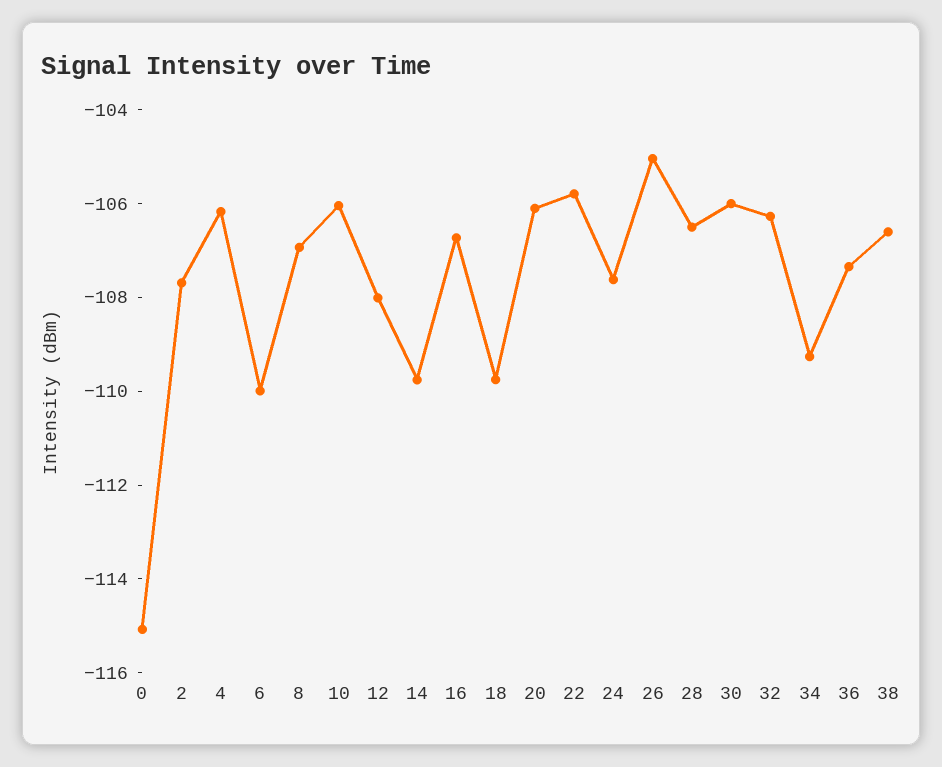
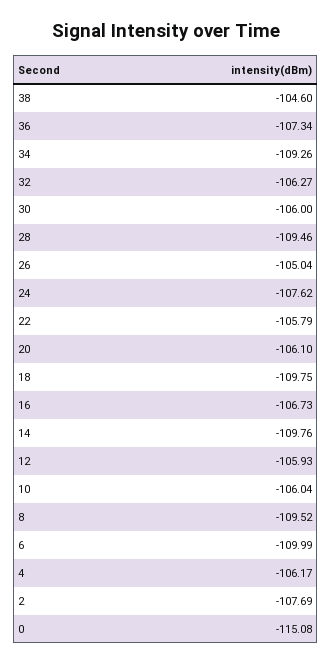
8: -107 -> -109.52
12: -108 -> -105.93
28: -106.5 -> -109.46
38: -106.5 -> -104.6

